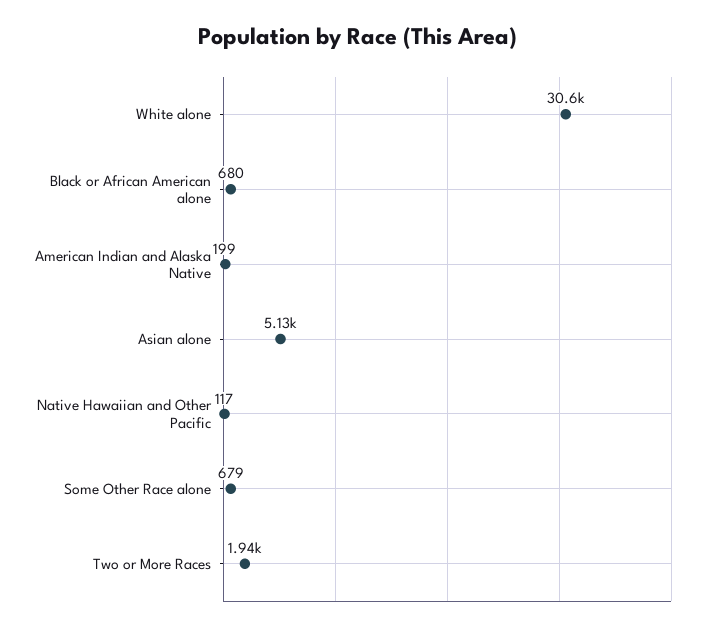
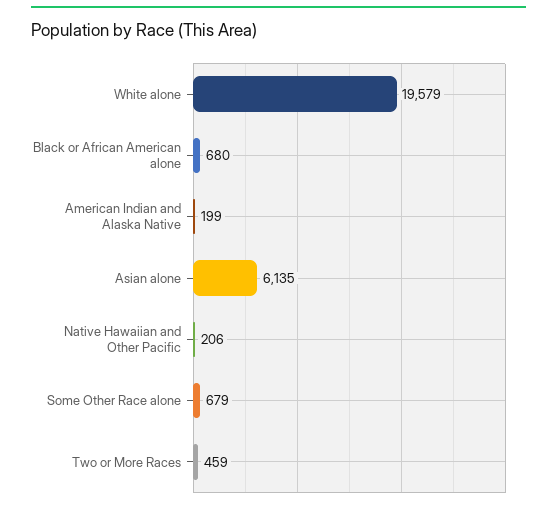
White alone: 30600 -> 19579
Asian alone: 5130 -> 6135
Native Hawaiian and Other Pacific: 117 -> 206
Two or More Races: 1940 -> 459

